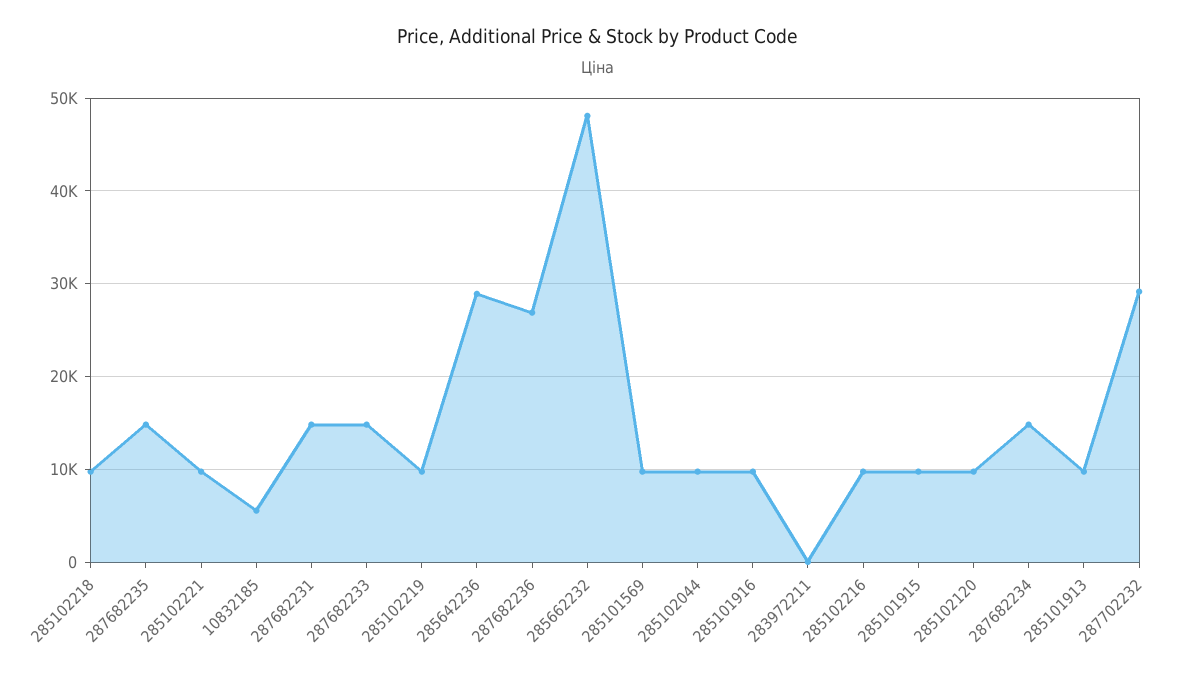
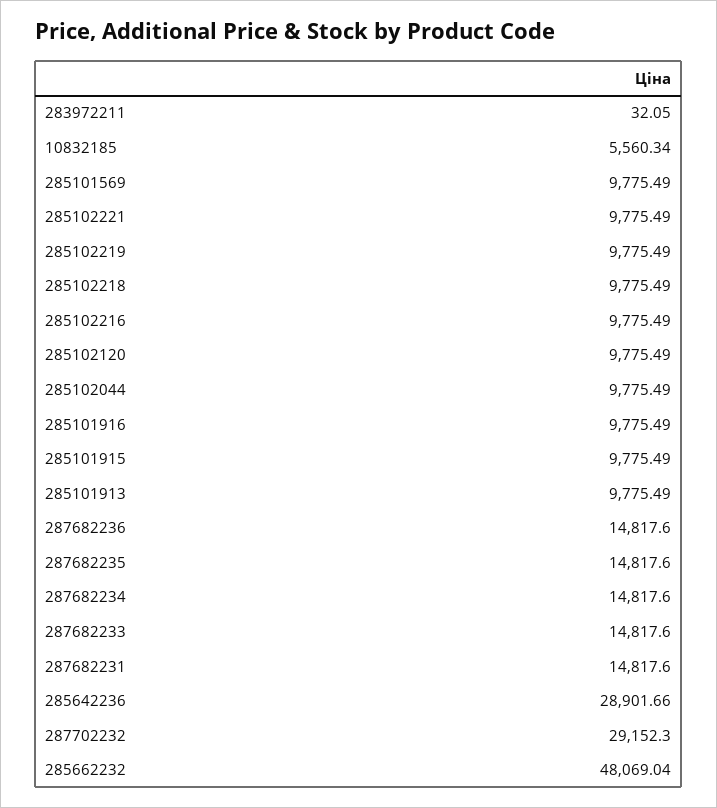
287682236: 27000 -> 14817.6

